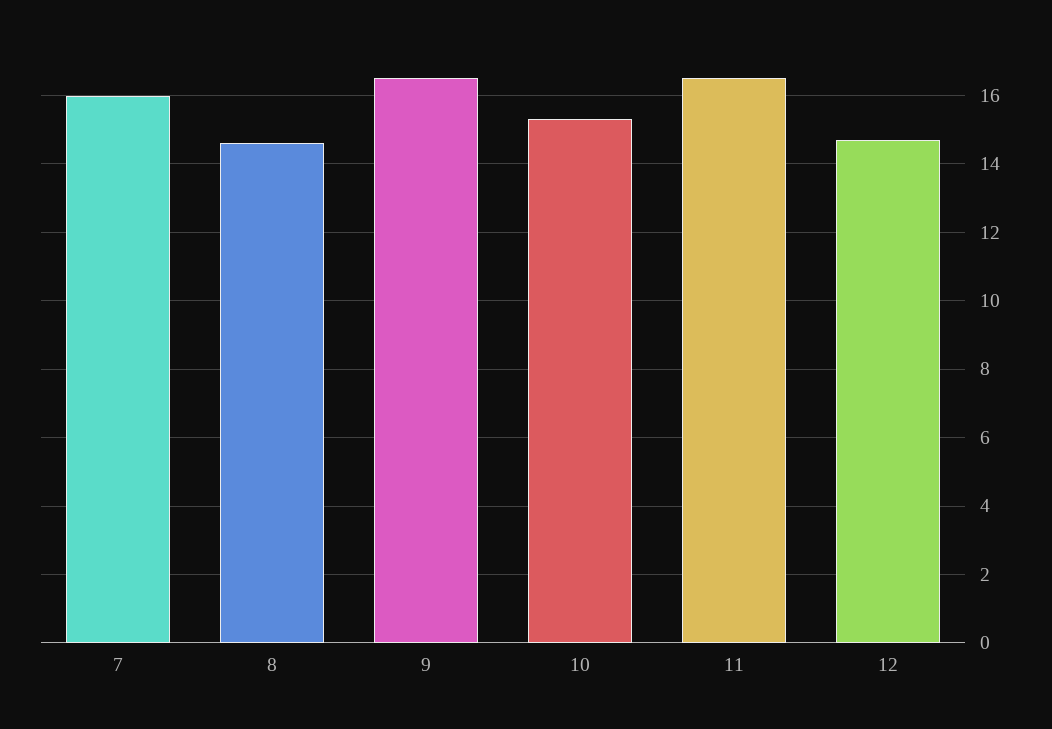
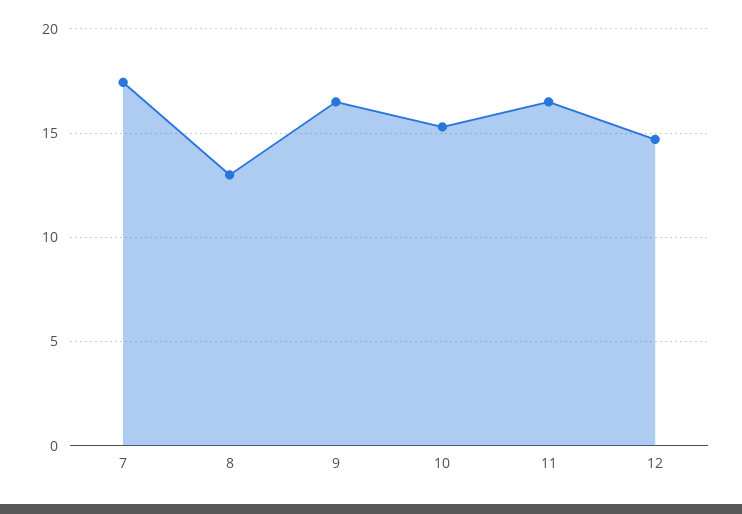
7: 16 -> 17.5
8: 14.6 -> 13

